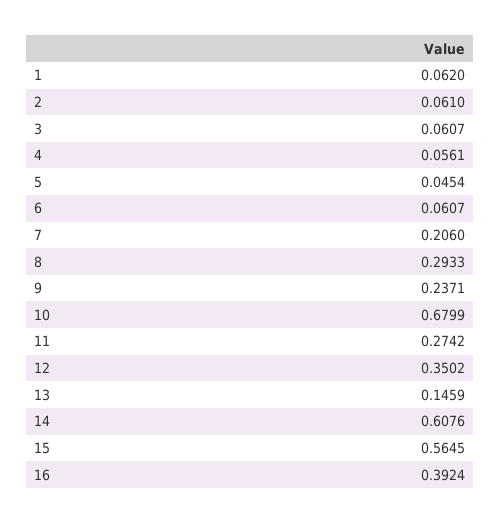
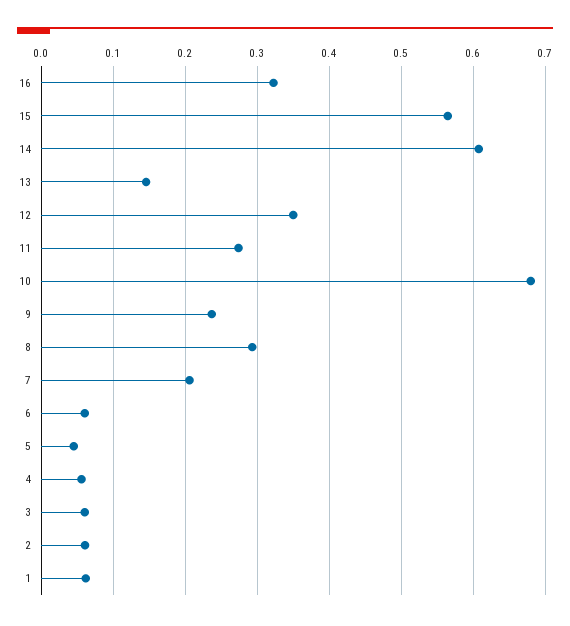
16: 0.3924 -> 0.32

